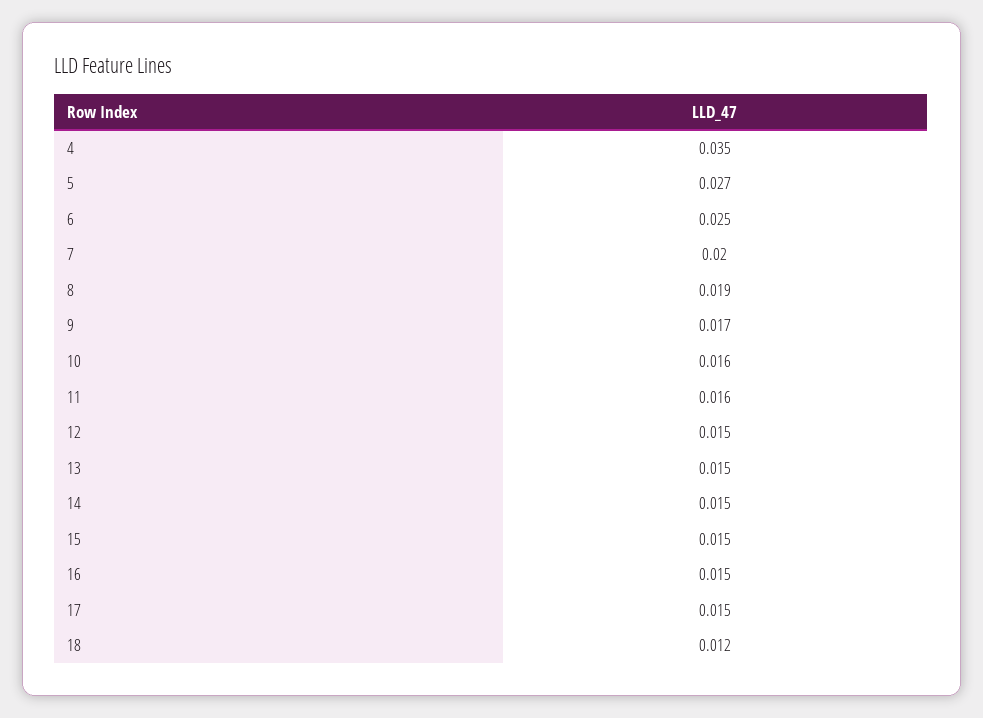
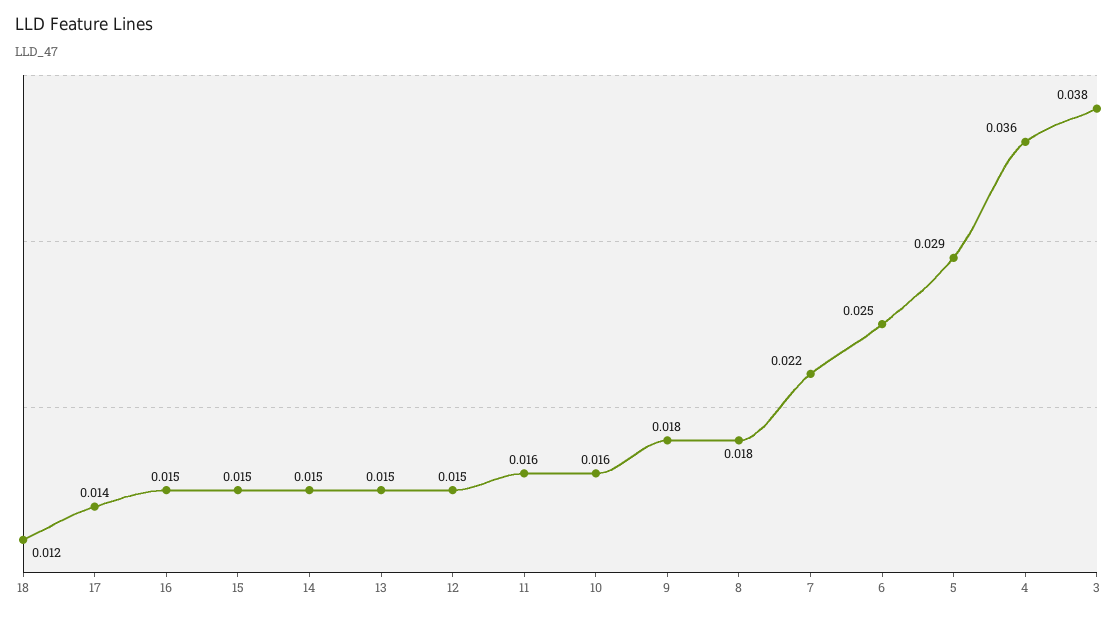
4: 0.035 -> 0.036
5: 0.027 -> 0.029
7: 0.02 -> 0.022
8: 0.019 -> 0.018
9: 0.017 -> 0.018
17: 0.015 -> 0.014
3: none -> 0.038

